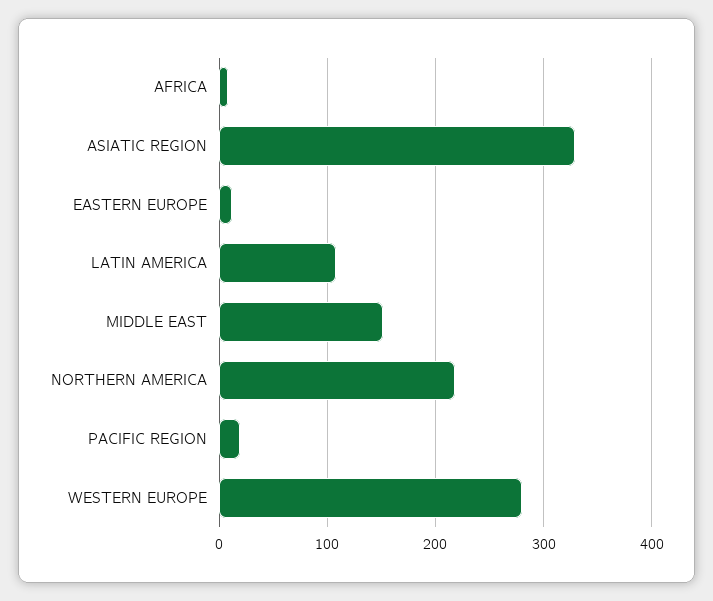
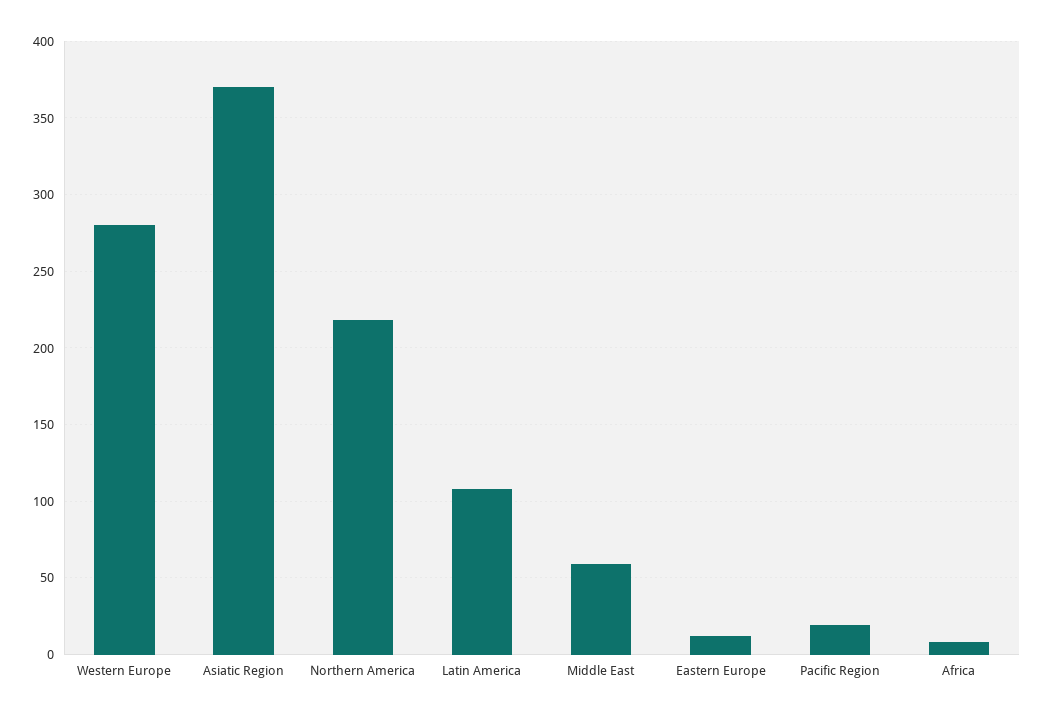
ASIATIC REGION: 330 -> 370
MIDDLE EAST: 150 -> 60

